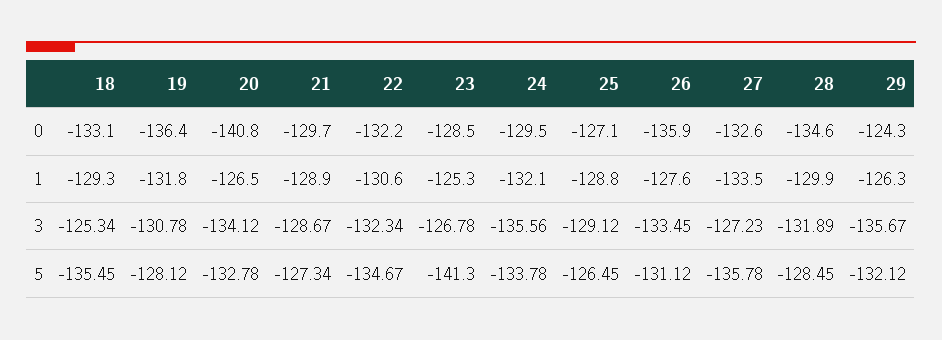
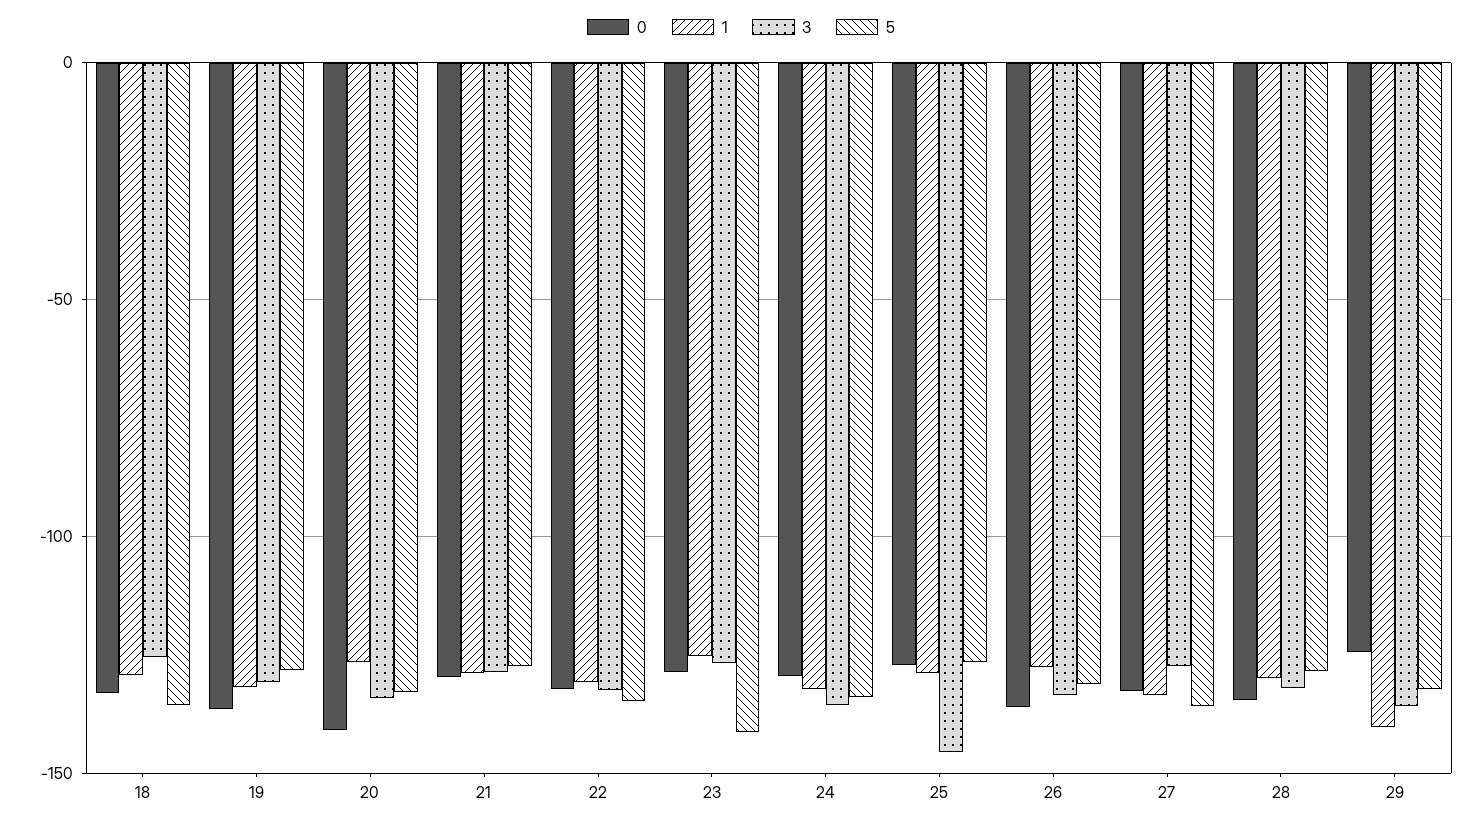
1, 29: -126.3 -> -140
3, 25: -129.12 -> -145

